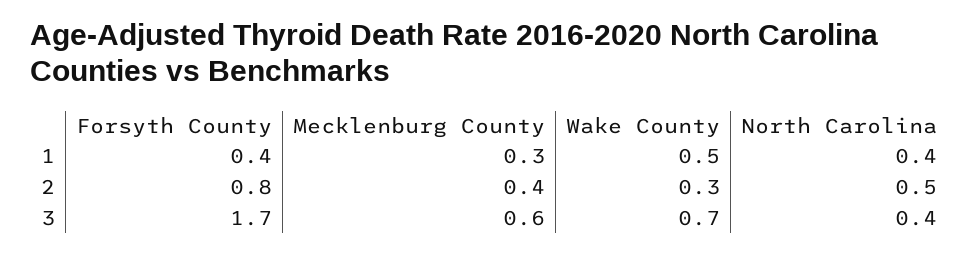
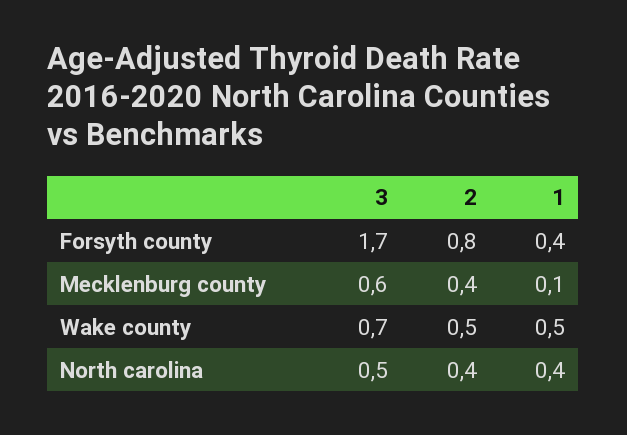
Mecklenburg County, 1: 0.3 -> 0.1
Wake County, 2: 0.3 -> 0.5
North Carolina, 2: 0.5 -> 0.4
North Carolina, 3: 0.4 -> 0.5

